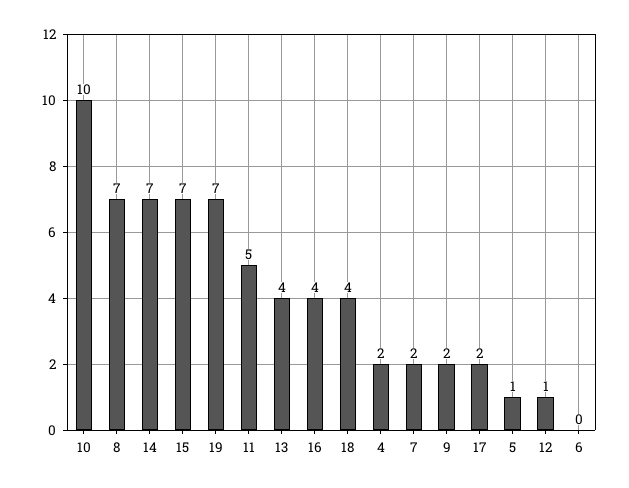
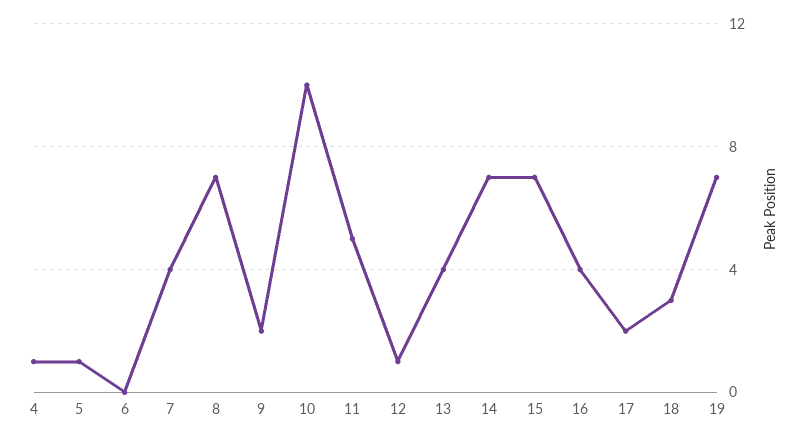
18: 4 -> 3
4: 2 -> 1
7: 2 -> 4

